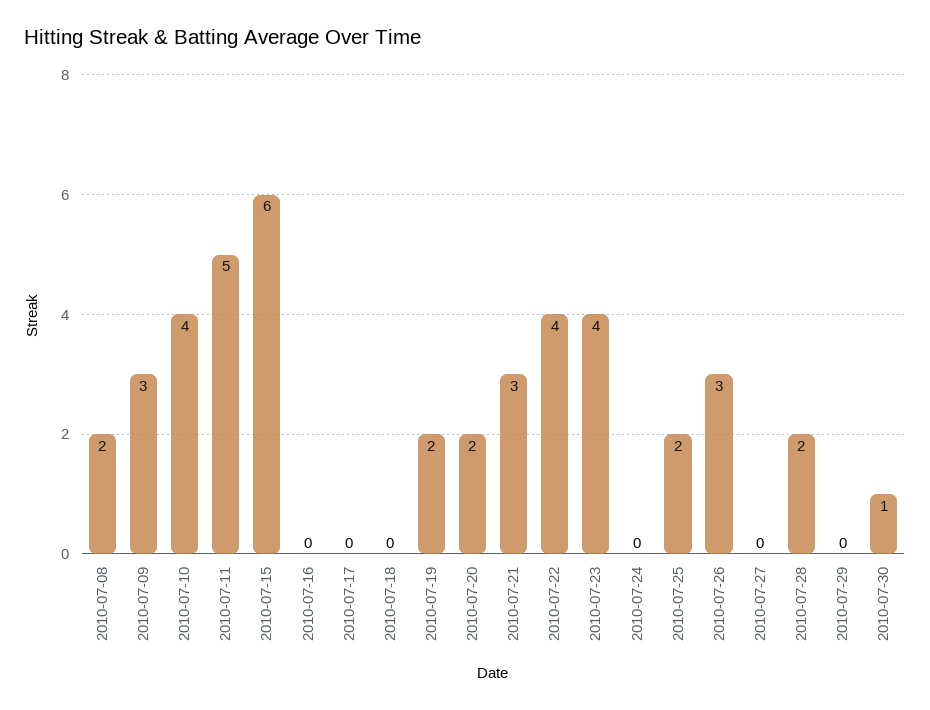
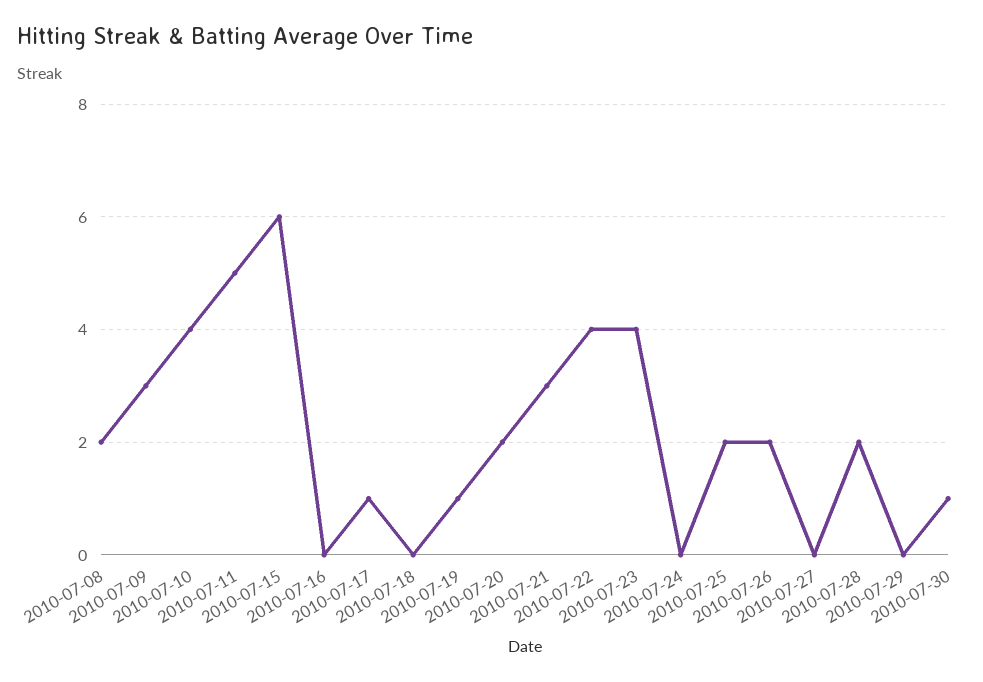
2010-07-17: 0 -> 1
2010-07-19: 2 -> 1
2010-07-26: 3 -> 2

